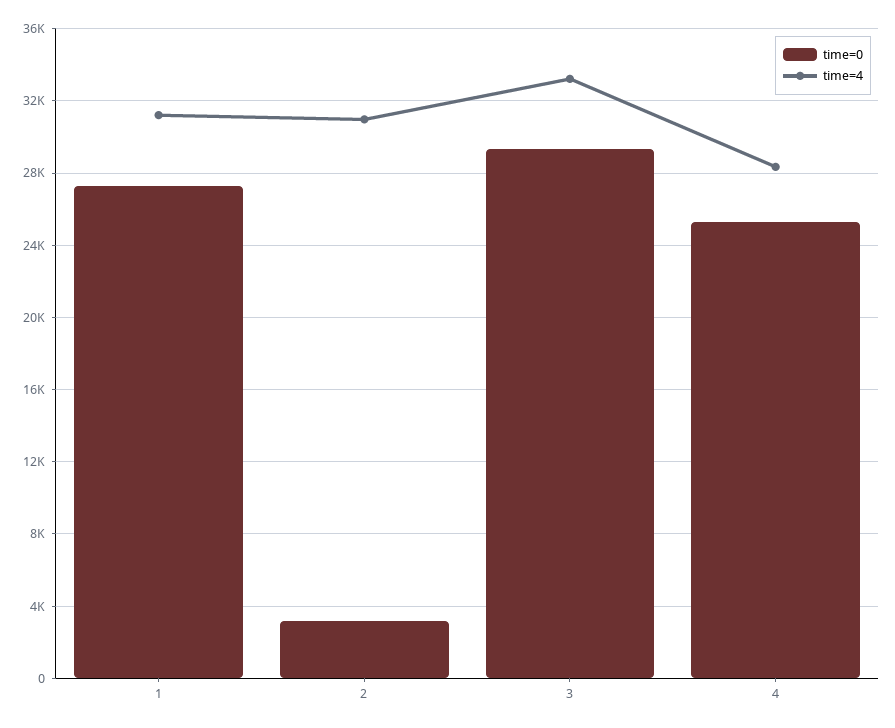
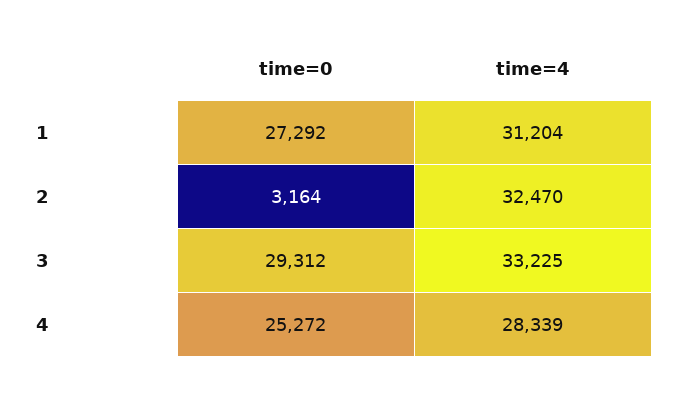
time=4, 2: 31000 -> 32470

